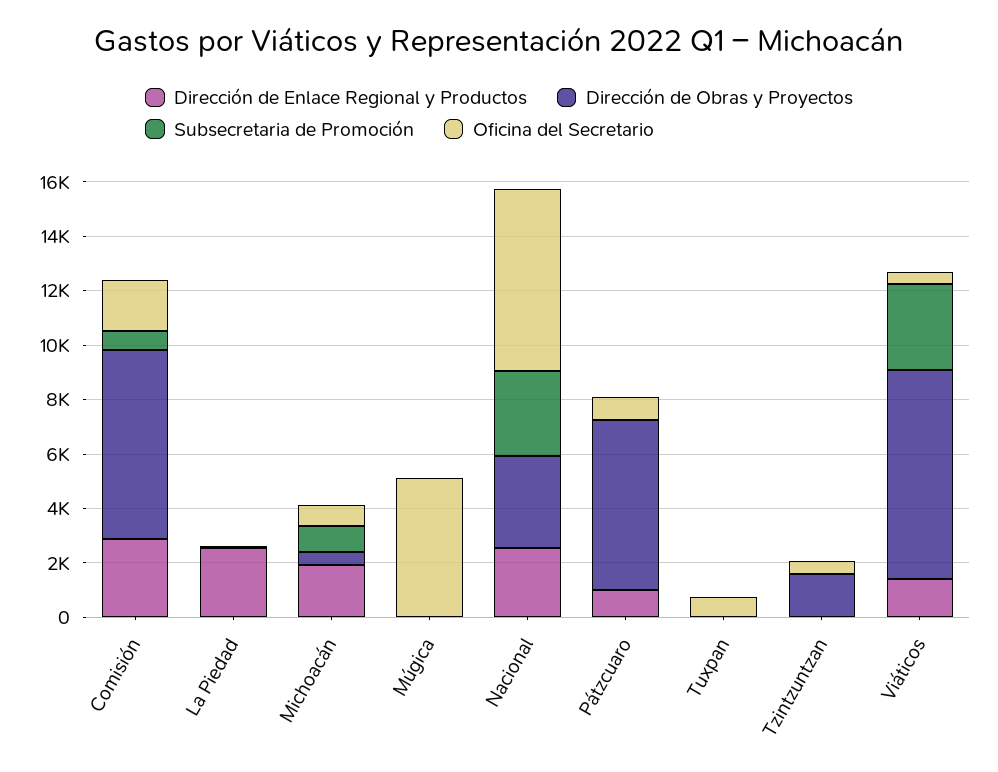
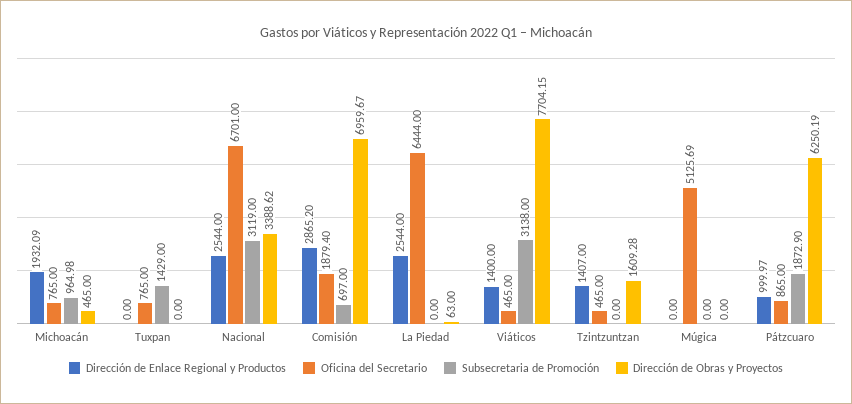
Oficina del Secretario, La Piedad: 0 -> 6444
Subsecretaria de Promoción, Pátzcuaro: 0 -> 1872.9
Subsecretaria de Promoción, Tuxpan: 0 -> 1429
Dirección de Enlace Regional y Productos, Tzintzuntzan: 0 -> 1407

